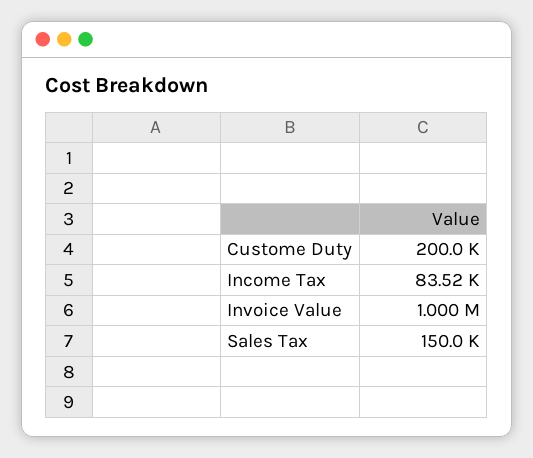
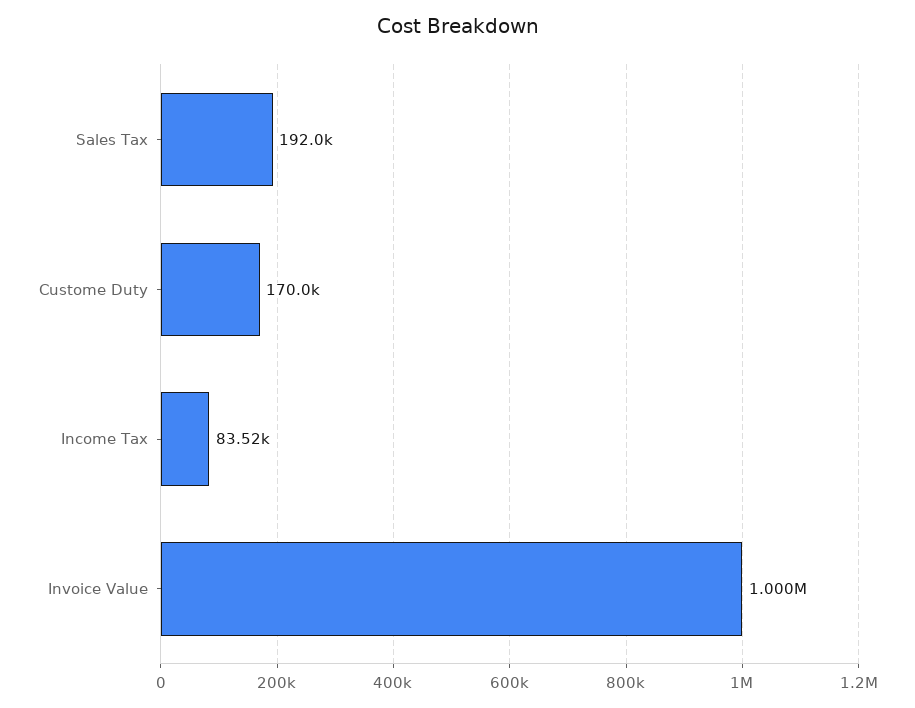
Custome Duty: 200000 -> 170000
Sales Tax: 150000 -> 192000

